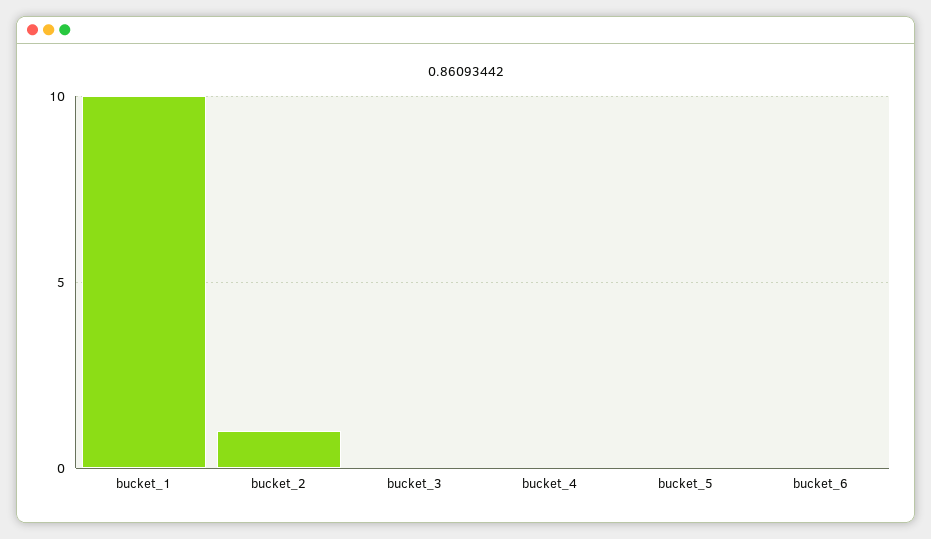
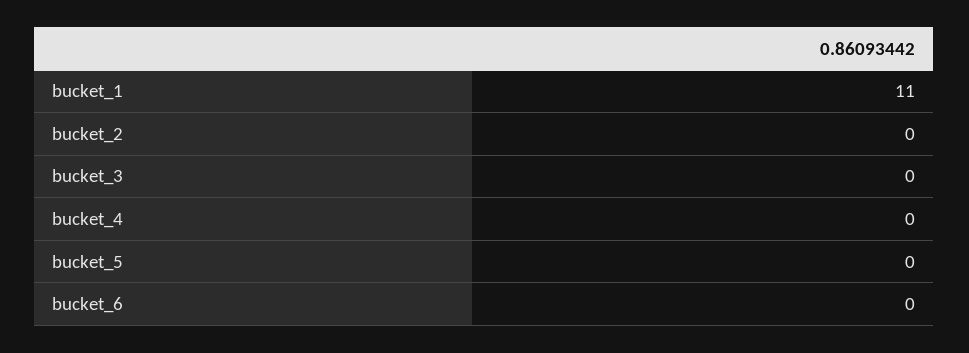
bucket_1: 10 -> 11
bucket_2: 1 -> 0

